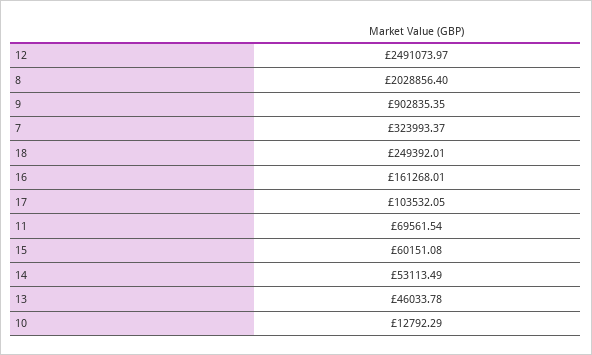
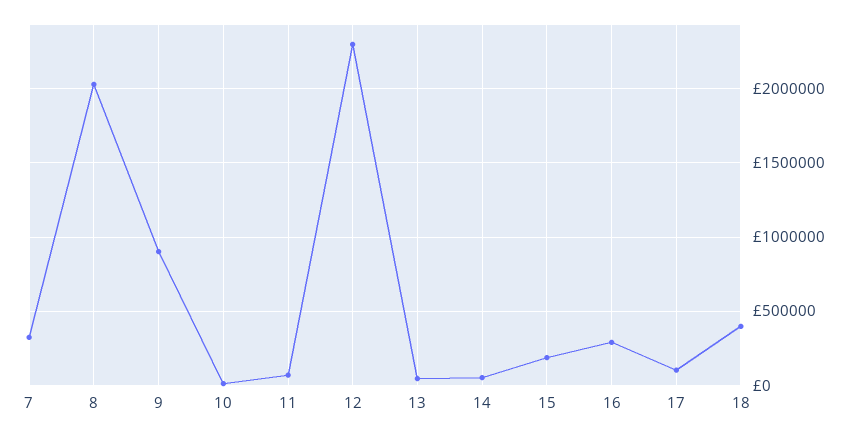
12: 2491073.97 -> 2300000
18: 249392.01 -> 400000
16: 161268.01 -> 300000
15: 60151.08 -> 200000

